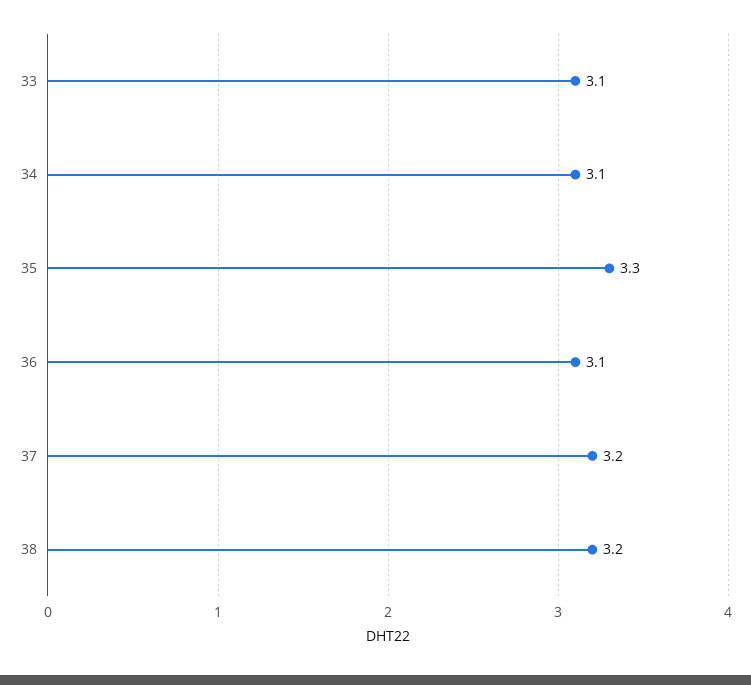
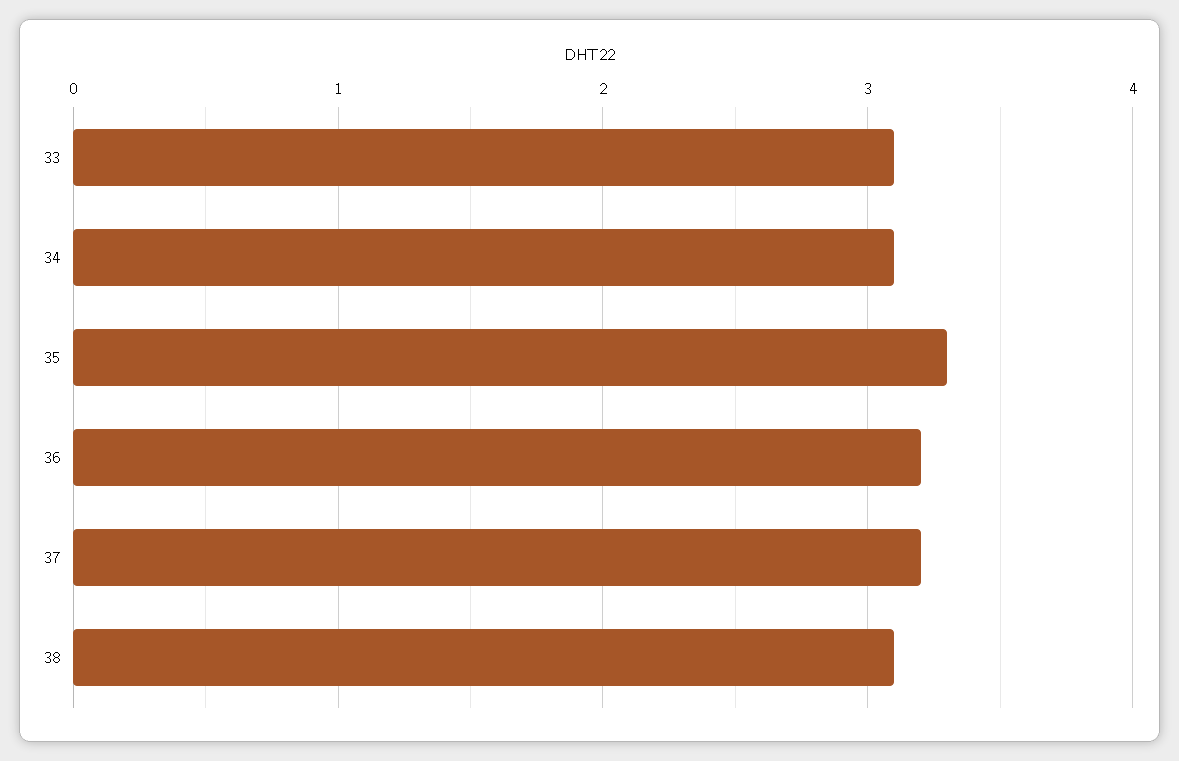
36: 3.1 -> 3.2
38: 3.2 -> 3.1

